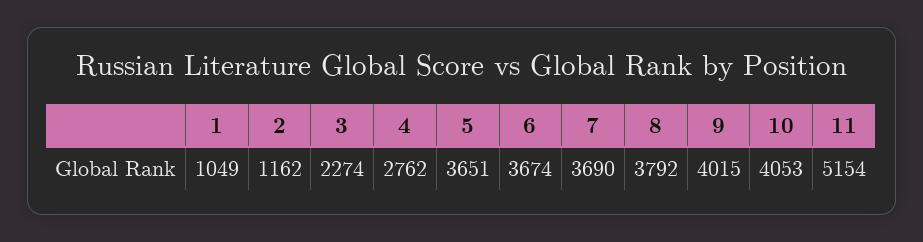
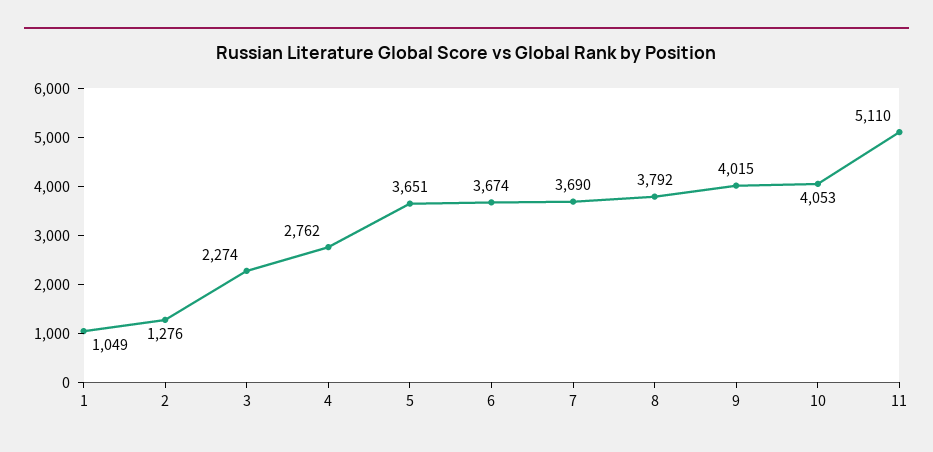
2: 1162 -> 1276
11: 5154 -> 5110

